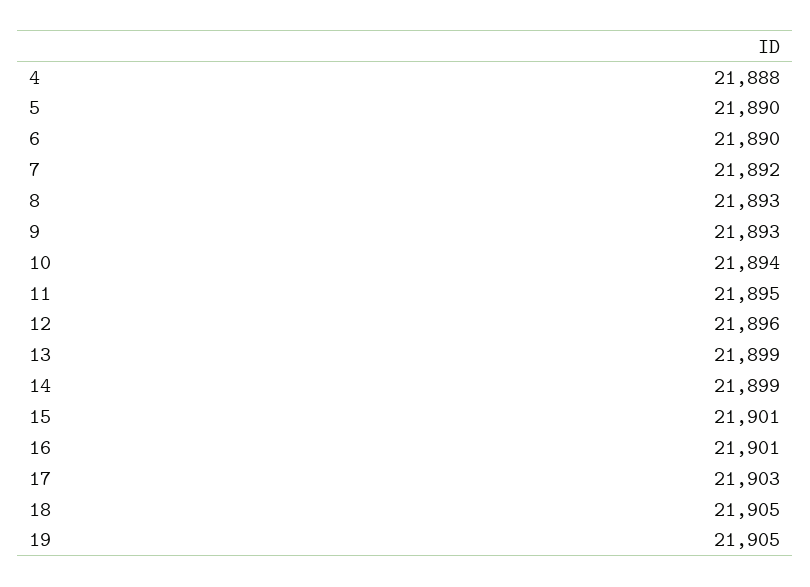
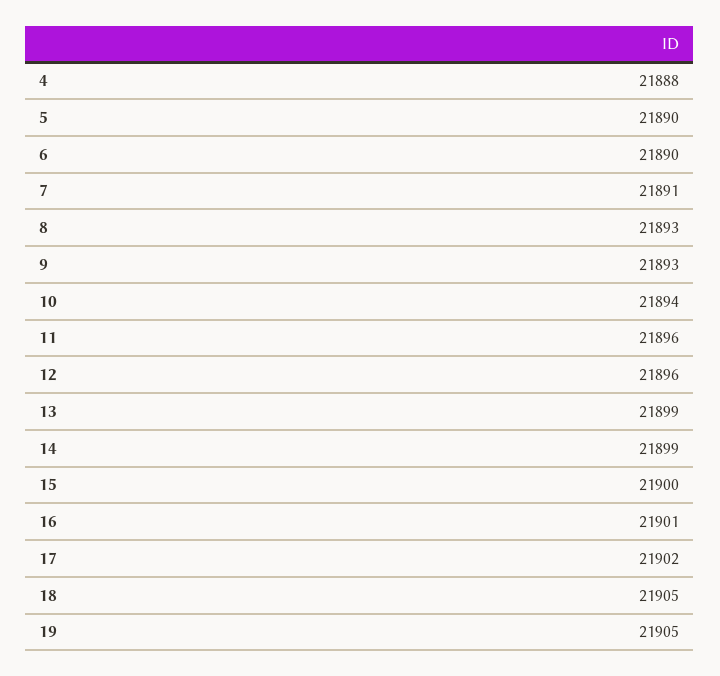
7: 21892 -> 21891
11: 21895 -> 21896
15: 21901 -> 21900
17: 21903 -> 21902

